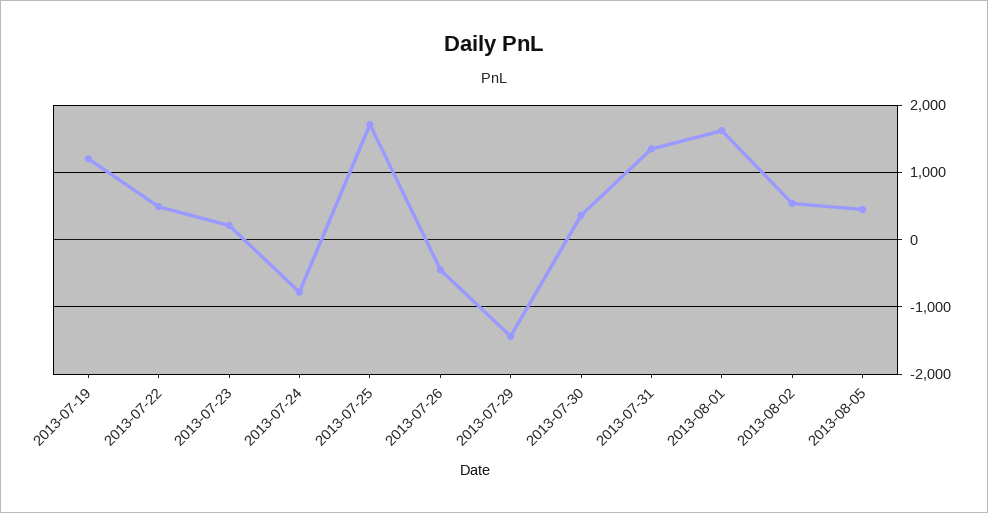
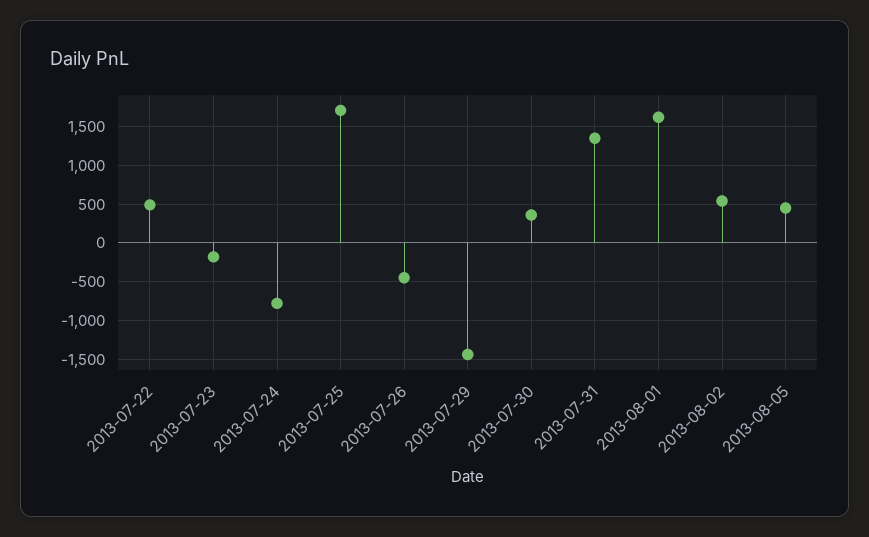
2013-07-19: 1200 -> none
2013-07-23: 200 -> -200

